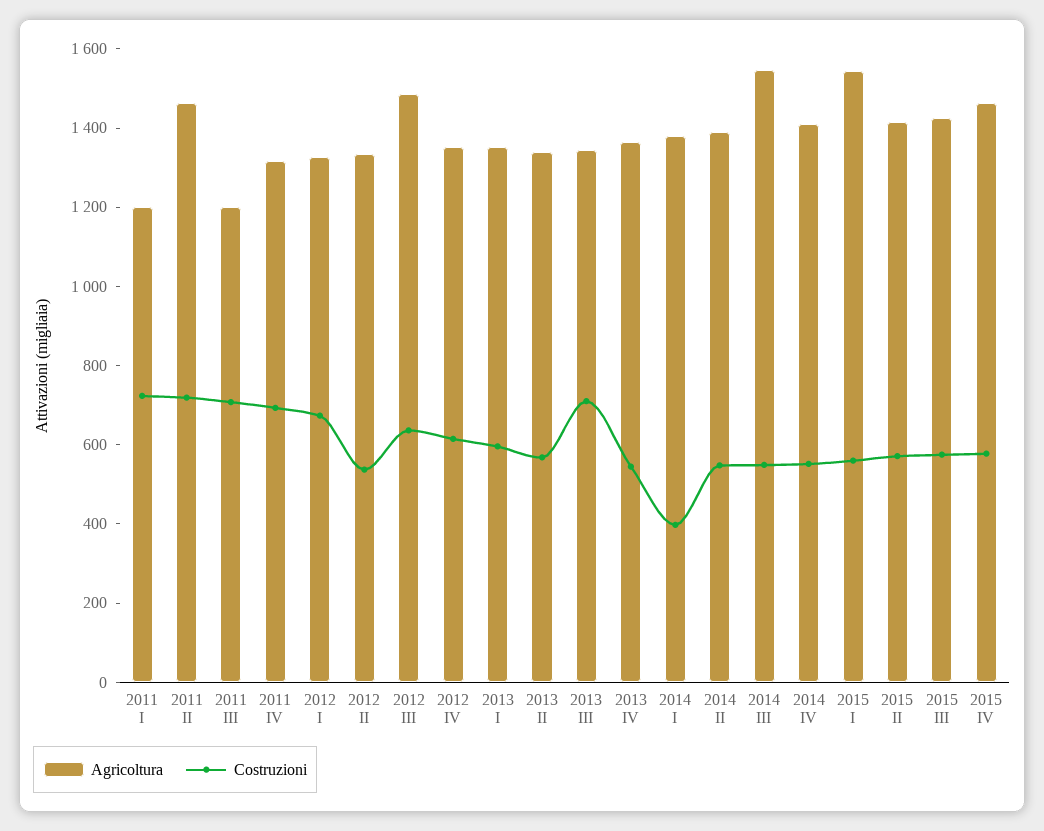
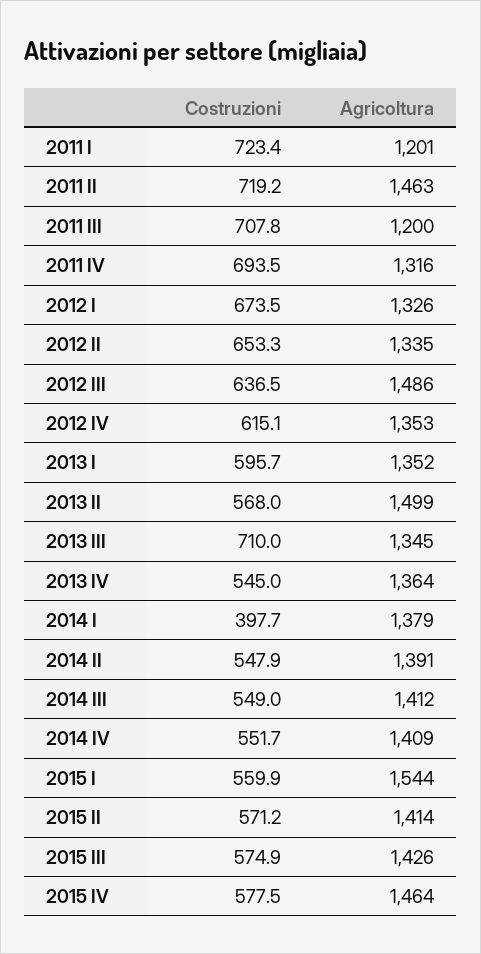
Costruzioni, 2012 II: 550 -> 653.3
Agricoltura, 2013 II: 1350 -> 1499
Agricoltura, 2014 III: 1550 -> 1412

